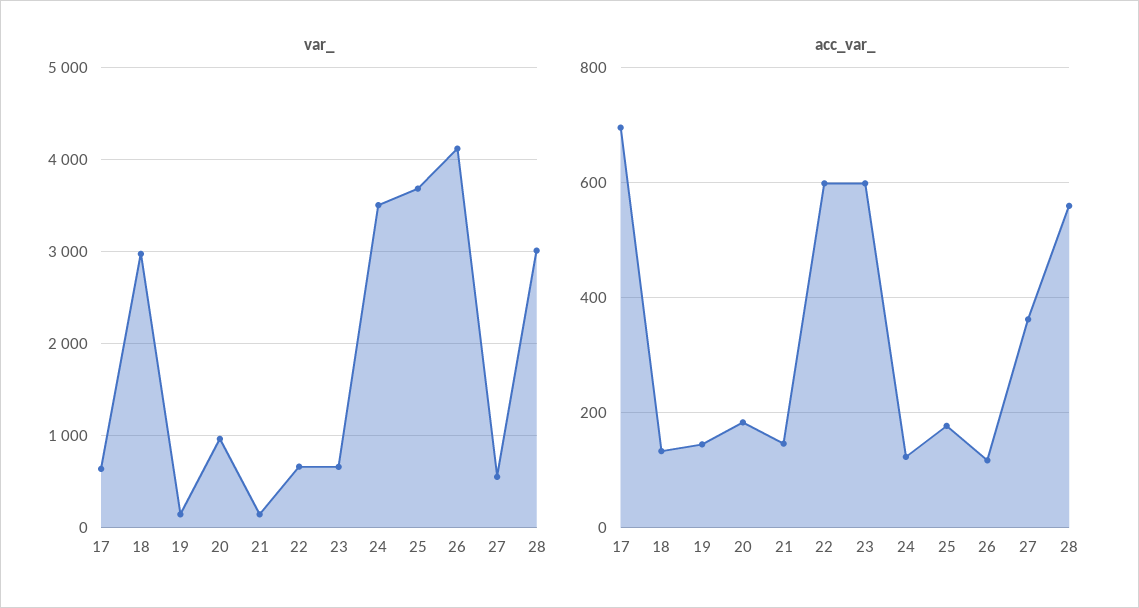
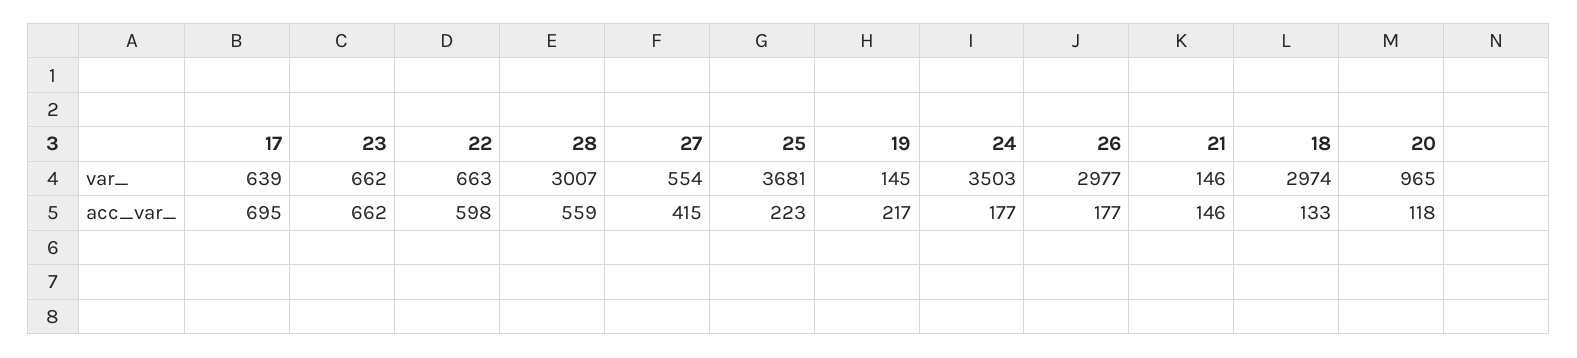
var_, 26: 4100 -> 2977
acc_var_, 19: 140 -> 217
acc_var_, 20: 180 -> 118
acc_var_, 23: 600 -> 662
acc_var_, 24: 120 -> 177
acc_var_, 25: 180 -> 223
acc_var_, 26: 120 -> 177
acc_var_, 27: 360 -> 415

